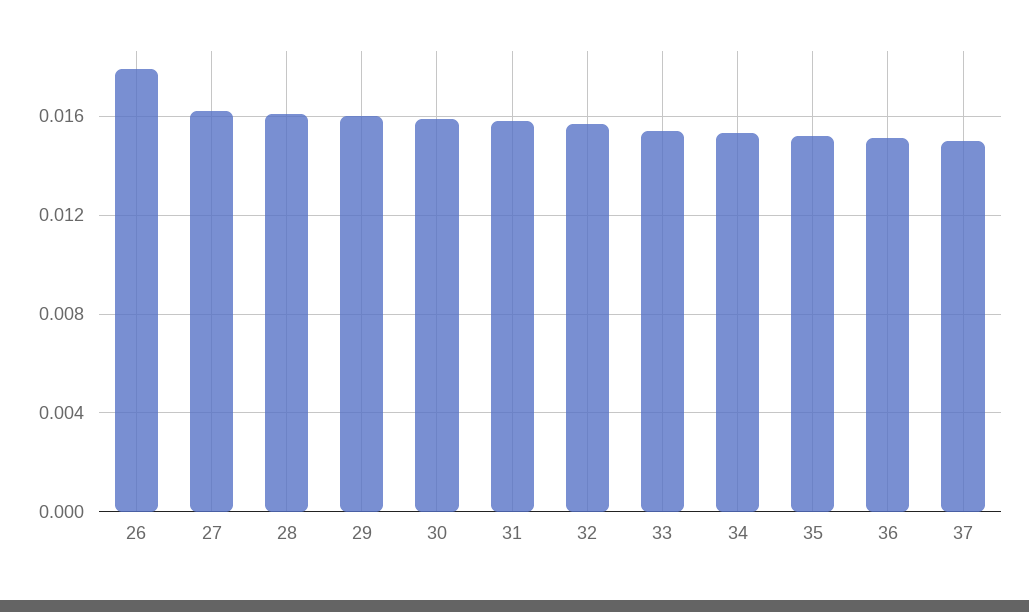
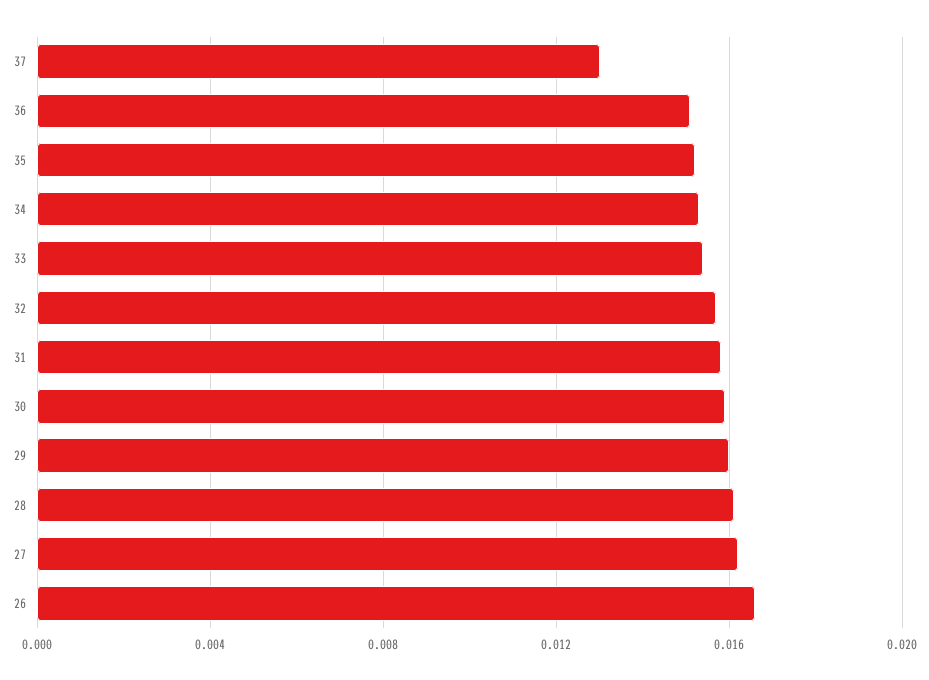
26: 0.018 -> 0.0165
37: 0.015 -> 0.013

